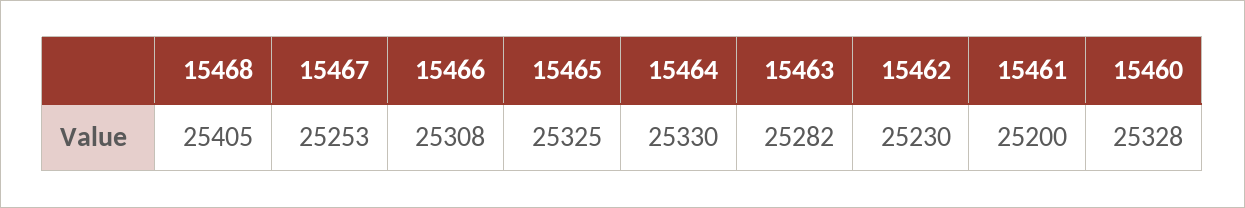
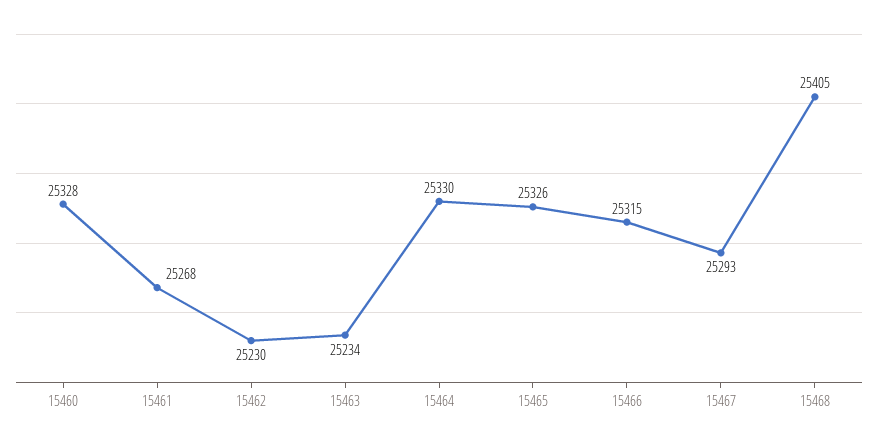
15467: 25253 -> 25293
15466: 25308 -> 25315
15465: 25325 -> 25326
15463: 25282 -> 25234
15461: 25200 -> 25268

